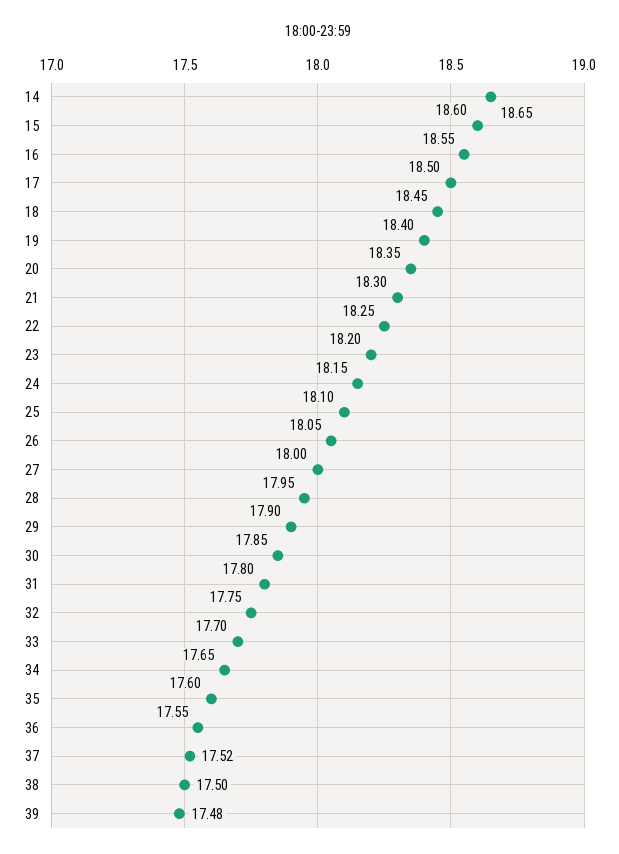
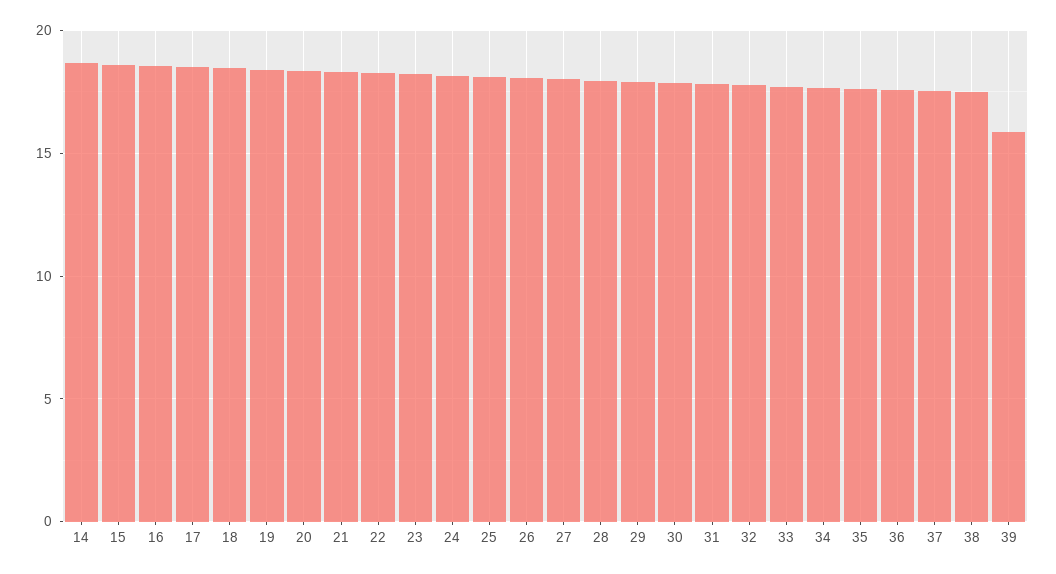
39: 17.48 -> 16

